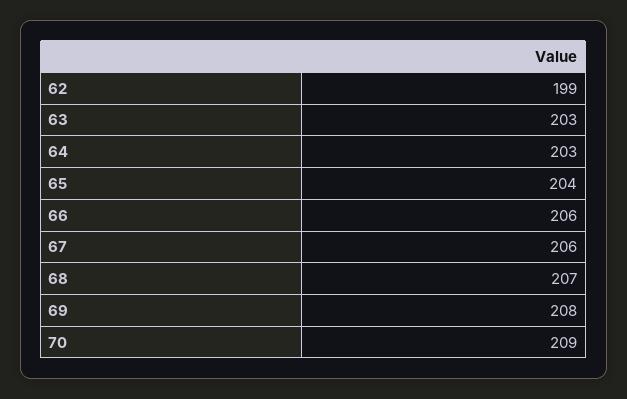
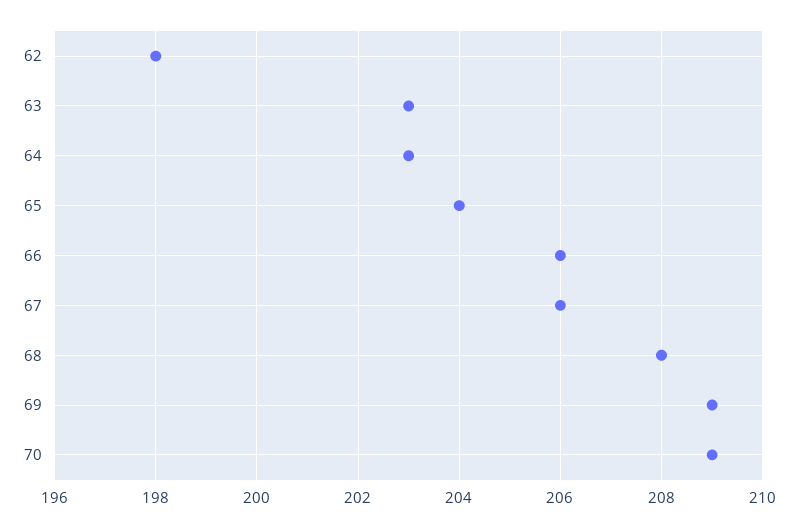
62: 199 -> 198
68: 207 -> 208
69: 208 -> 209

